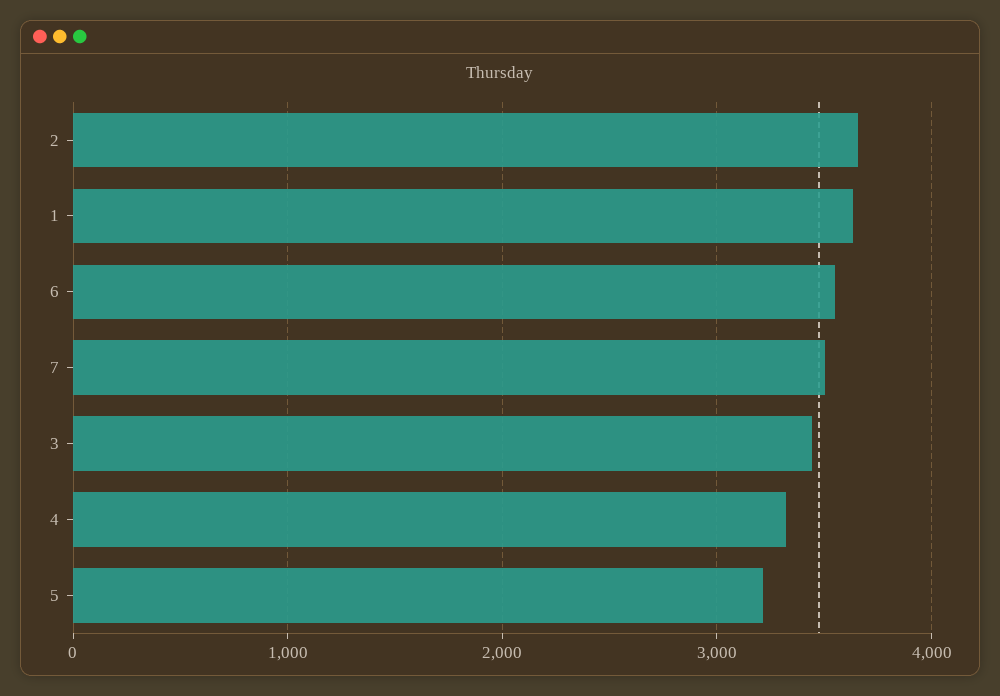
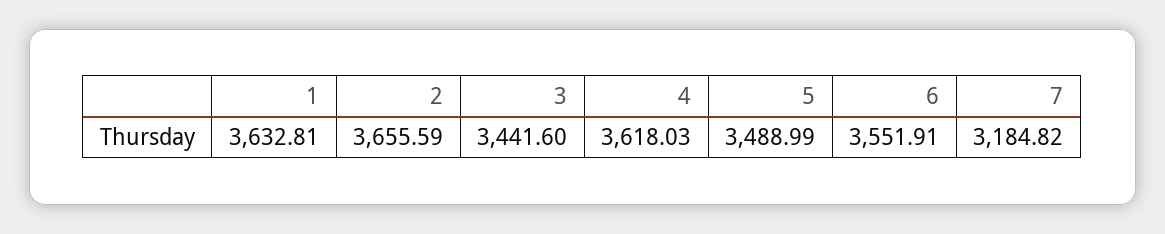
7: 3500 -> 3184.82
4: 3300 -> 3618.03
5: 3200 -> 3488.99

